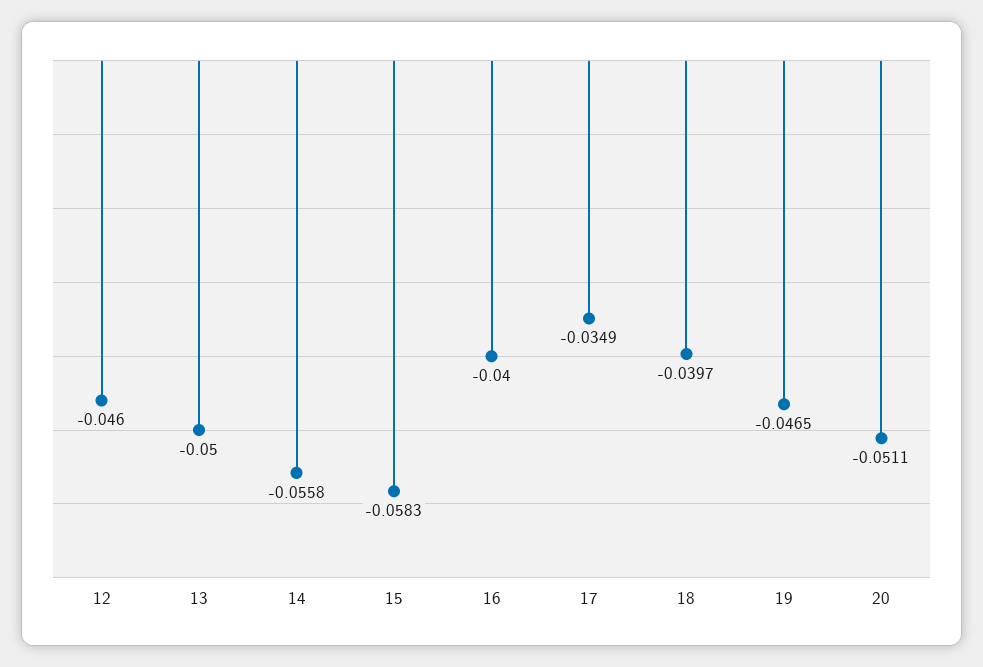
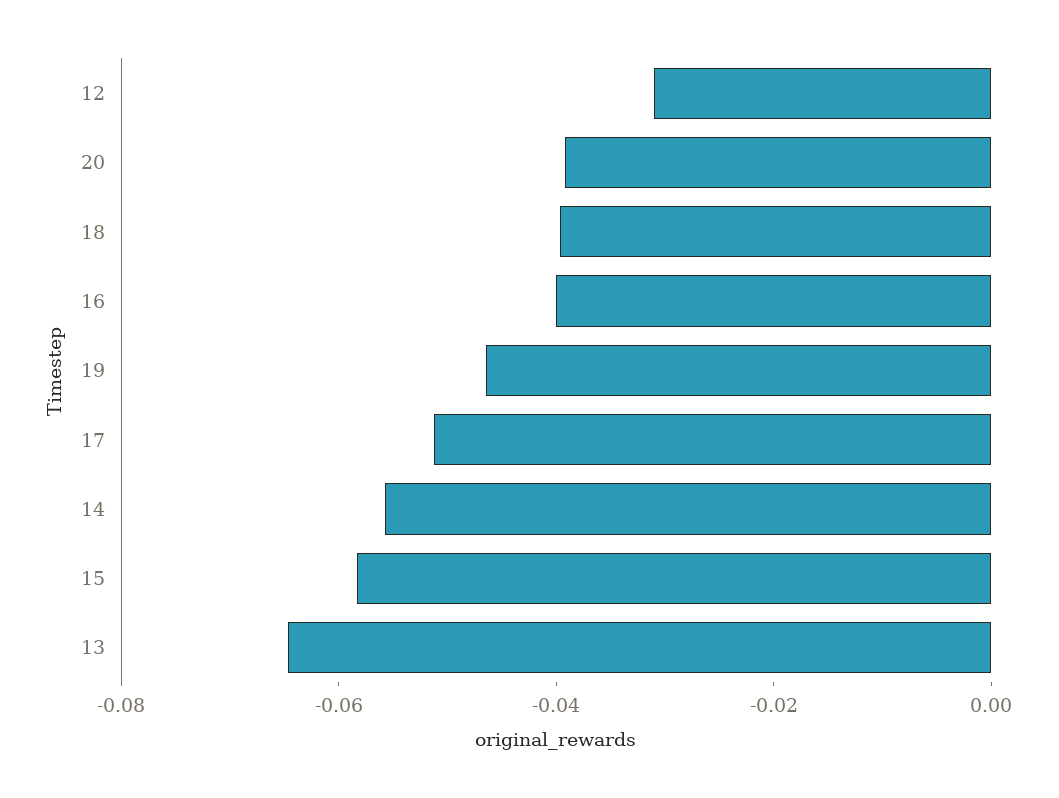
12: -0.046 -> -0.03
13: -0.05 -> -0.065
17: -0.0349 -> -0.05
20: -0.0511 -> -0.04

